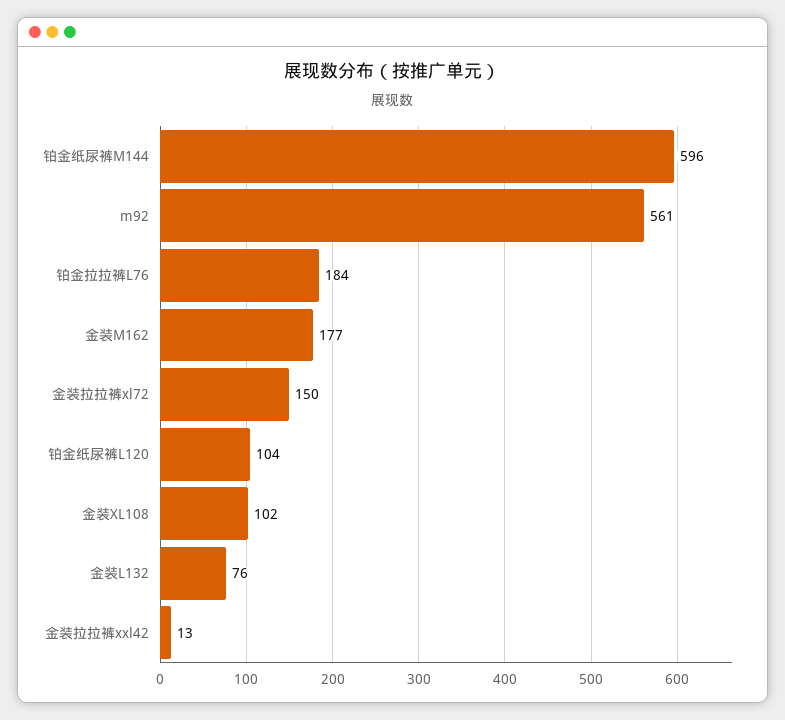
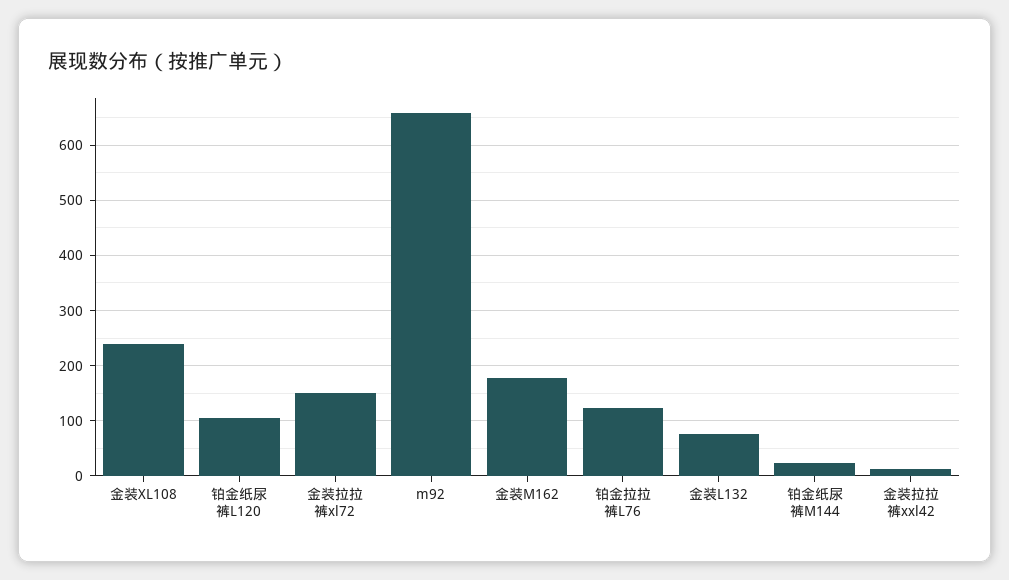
铂金纸尿裤M144: 596 -> 20
m92: 561 -> 660
铂金拉拉裤L76: 184 -> 120
金装XL108: 102 -> 240

